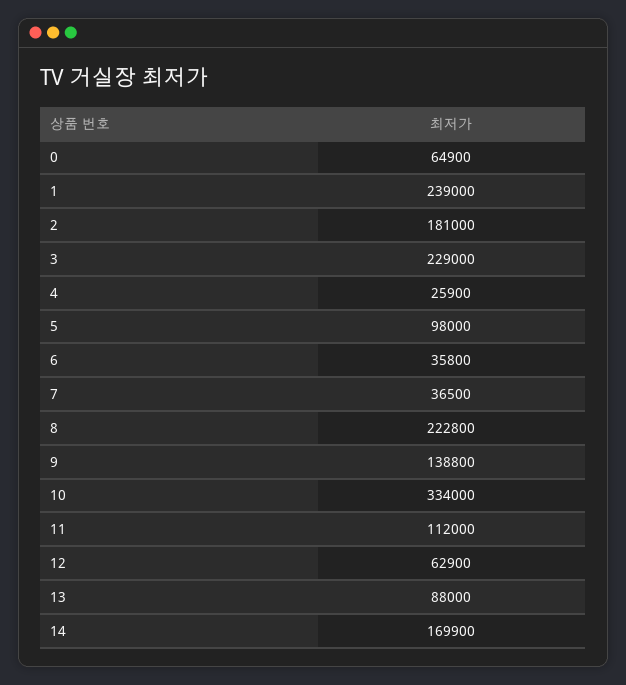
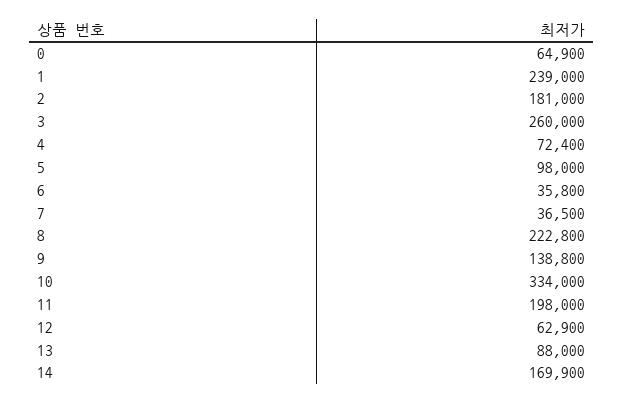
3: 229000 -> 260000
4: 25900 -> 72400
11: 112000 -> 198000

